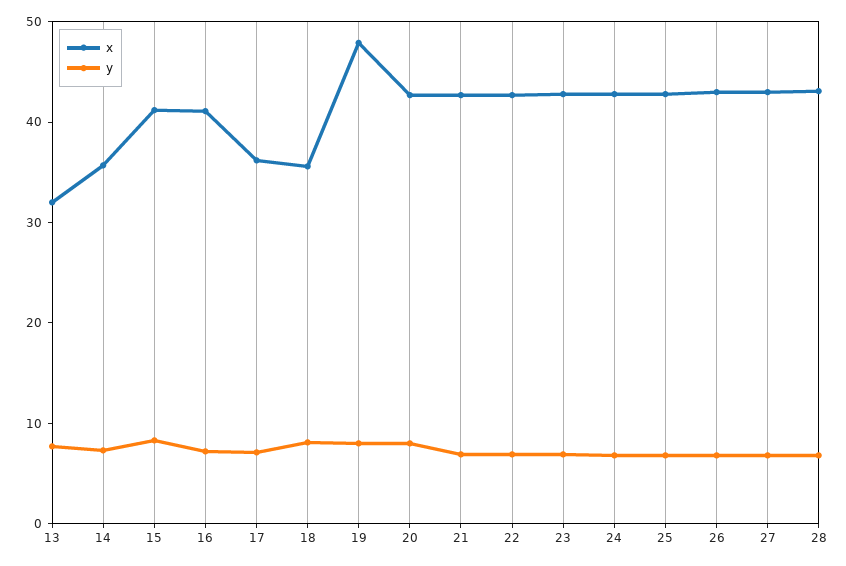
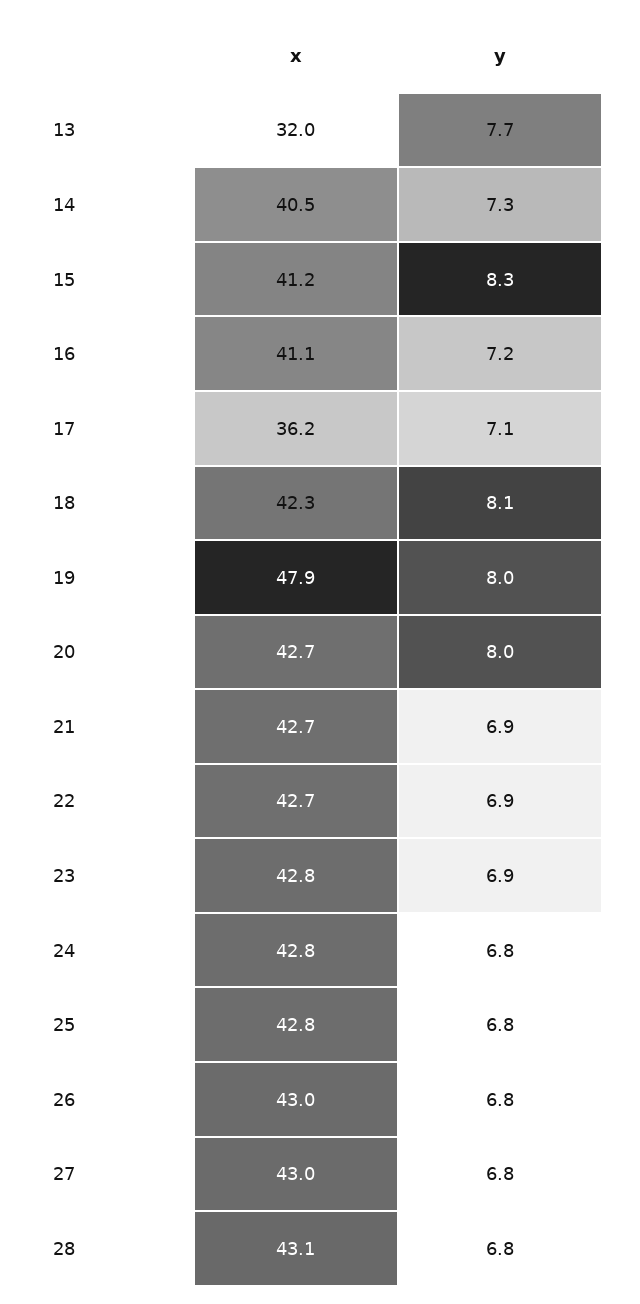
x, 14: 36 -> 40.5
x, 18: 36 -> 42.3

